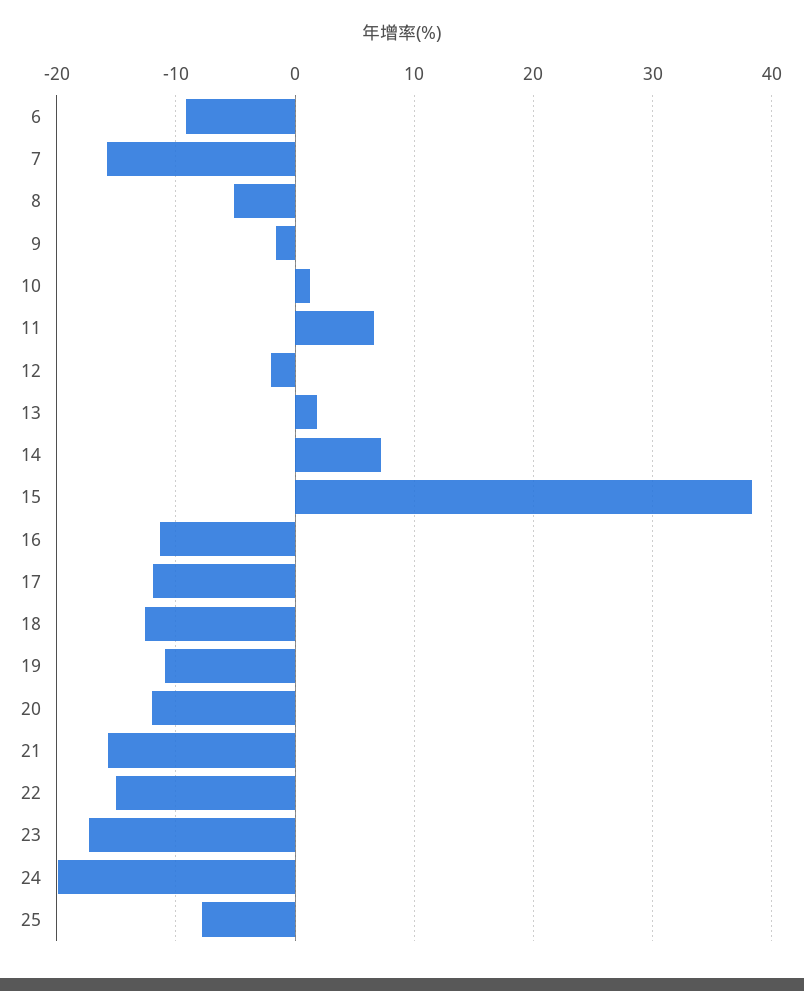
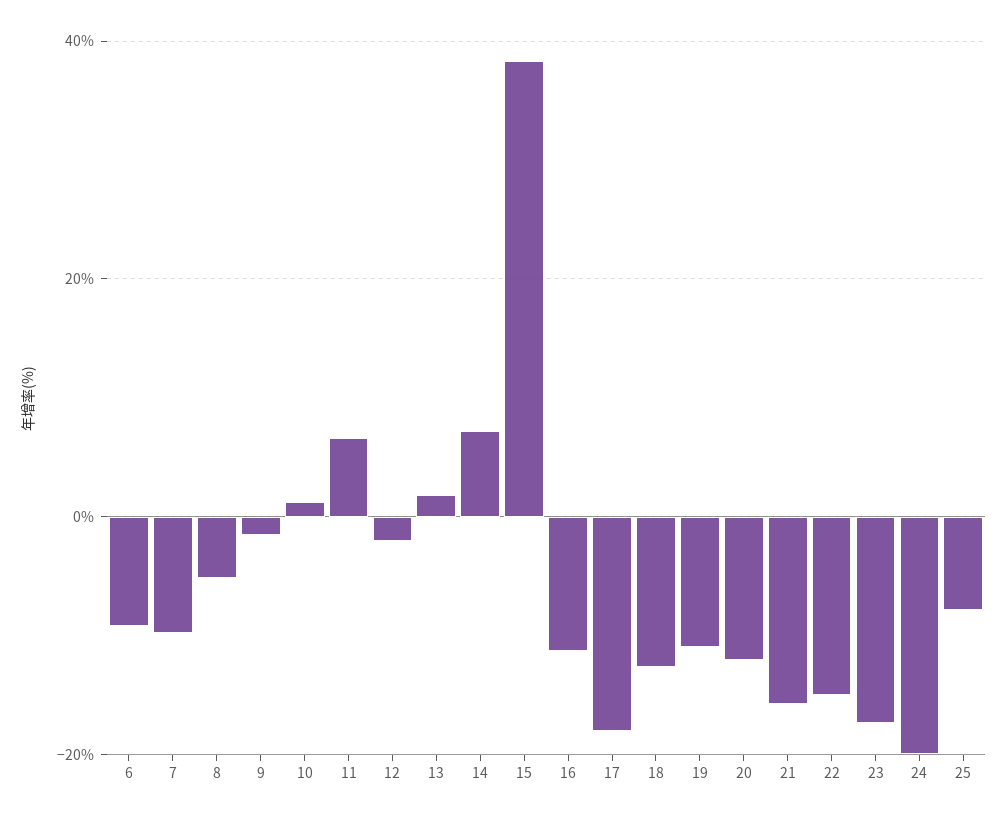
7: -16 -> -10
17: -12 -> -18

